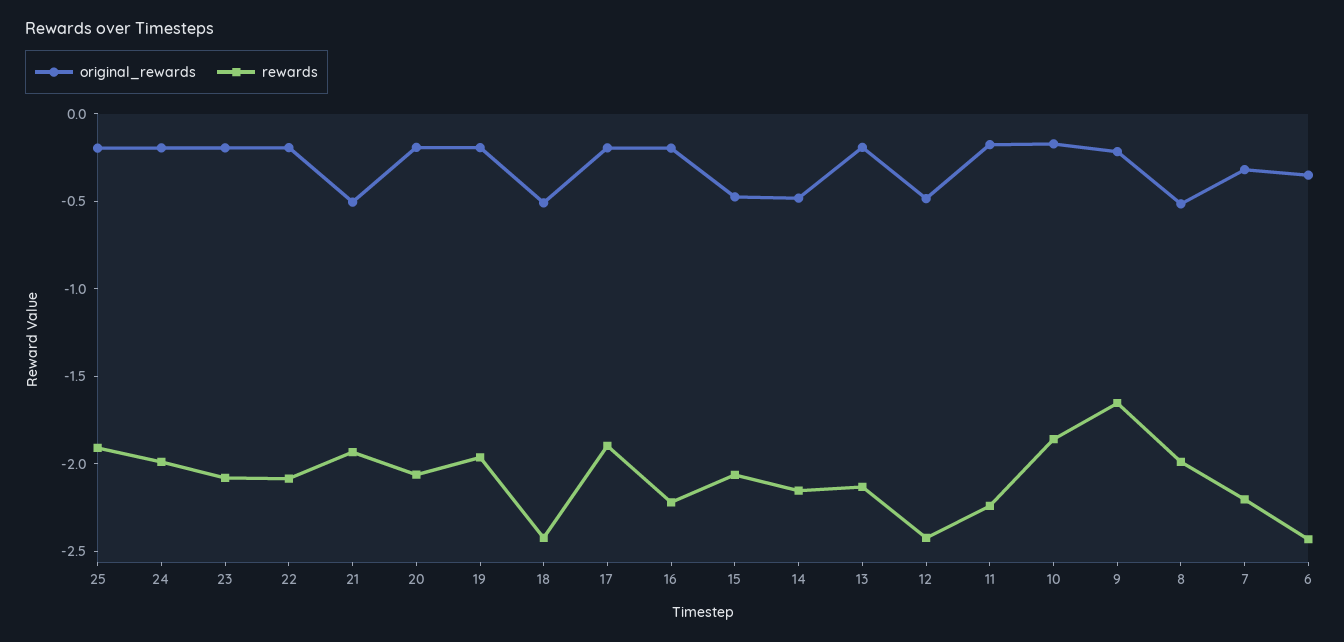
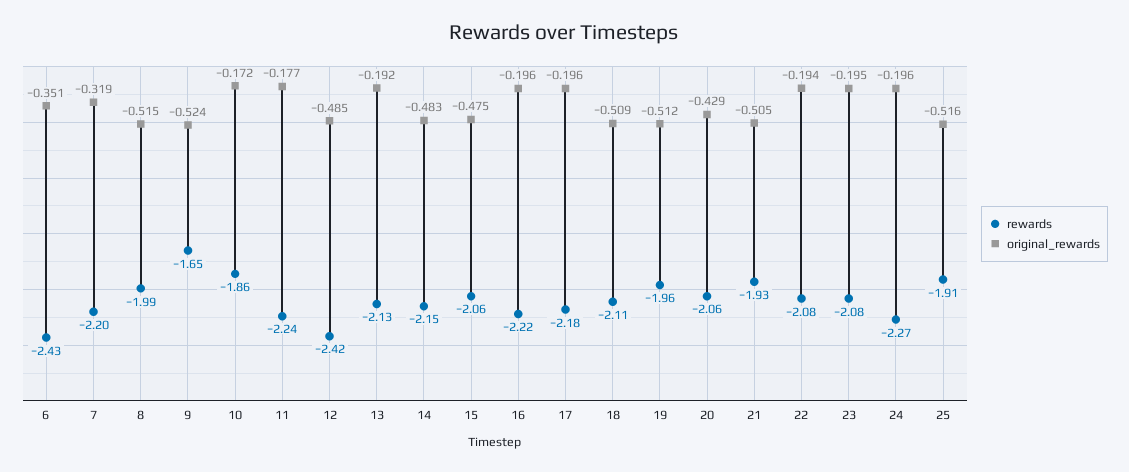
original_rewards, 25: -0.2 -> -0.516
rewards, 24: -2 -> -2.27
original_rewards, 20: -0.2 -> -0.429
original_rewards, 19: -0.2 -> -0.512
rewards, 18: -2.4 -> -2.11
rewards, 17: -1.9 -> -2.18
original_rewards, 9: -0.2 -> -0.524

